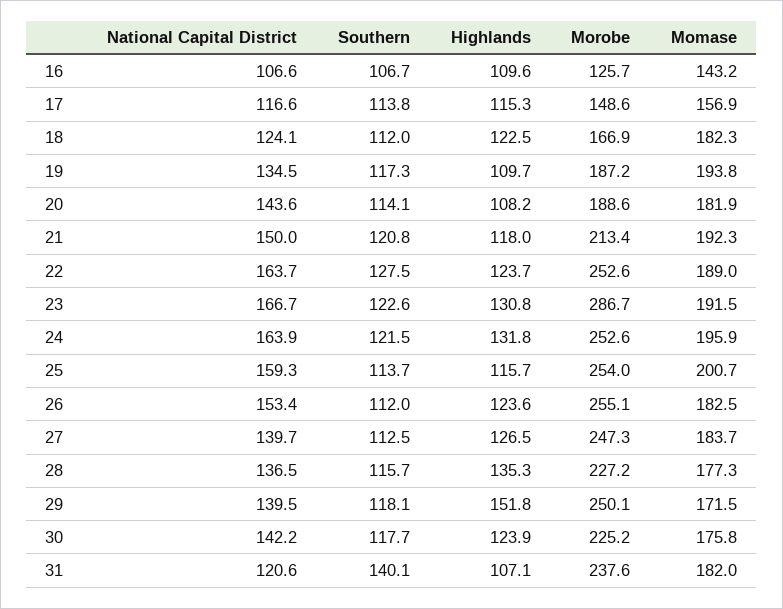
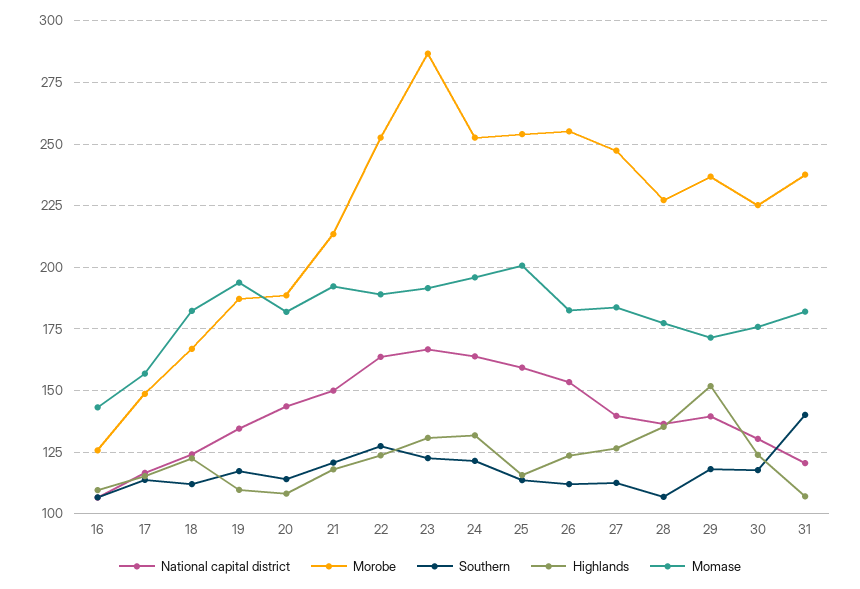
Southern, 28: 115.7 -> 107.5
Morobe, 29: 250.1 -> 237.5
National Capital District, 30: 142.2 -> 130

